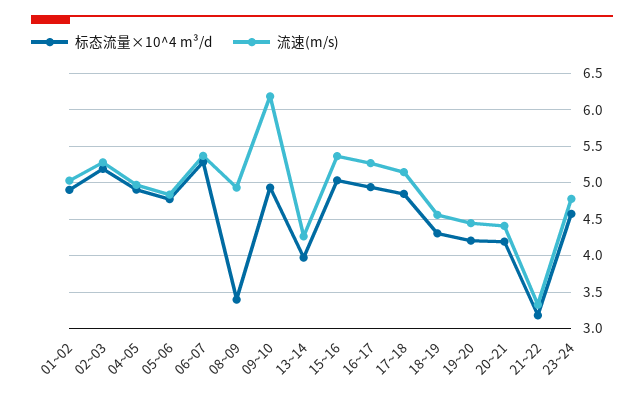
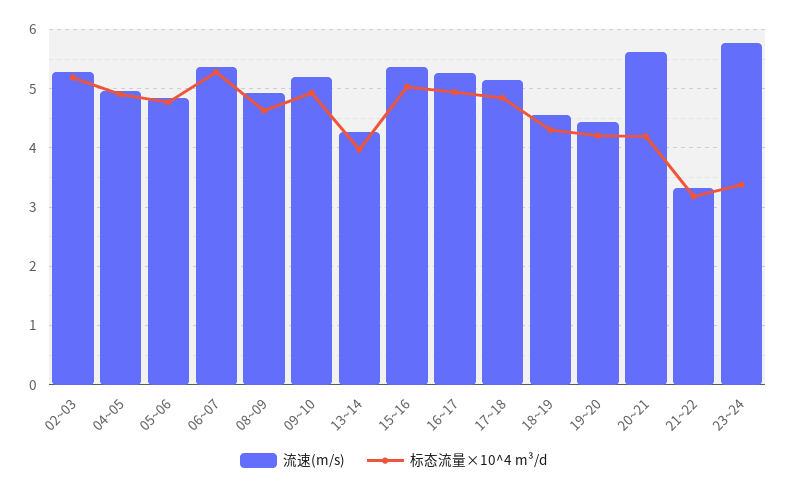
标态流量×10^4 m³/d, 01~02: 4.9 -> none
流速(m/s), 01~02: 5 -> none
标态流量×10^4 m³/d, 08~09: 3.4 -> 4.6
流速(m/s), 09~10: 6.2 -> 5.2
流速(m/s), 20~21: 4.4 -> 5.6
标态流量×10^4 m³/d, 23~24: 4.6 -> 3.4
流速(m/s), 23~24: 4.8 -> 5.8

